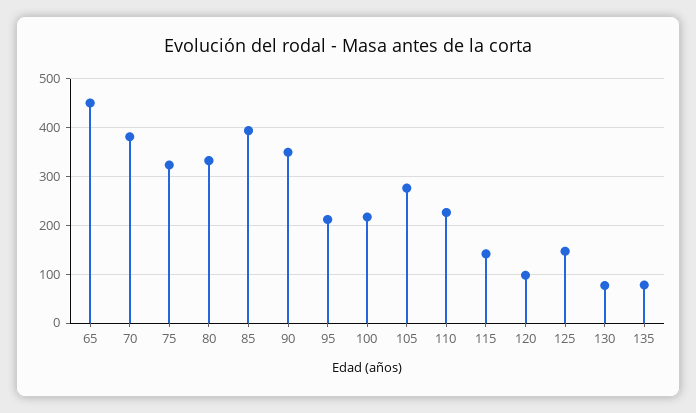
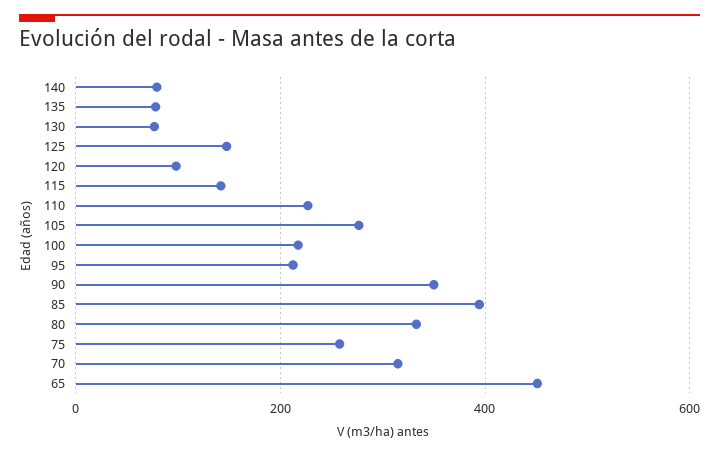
70: 380 -> 320
75: 320 -> 260
140: none -> 80

